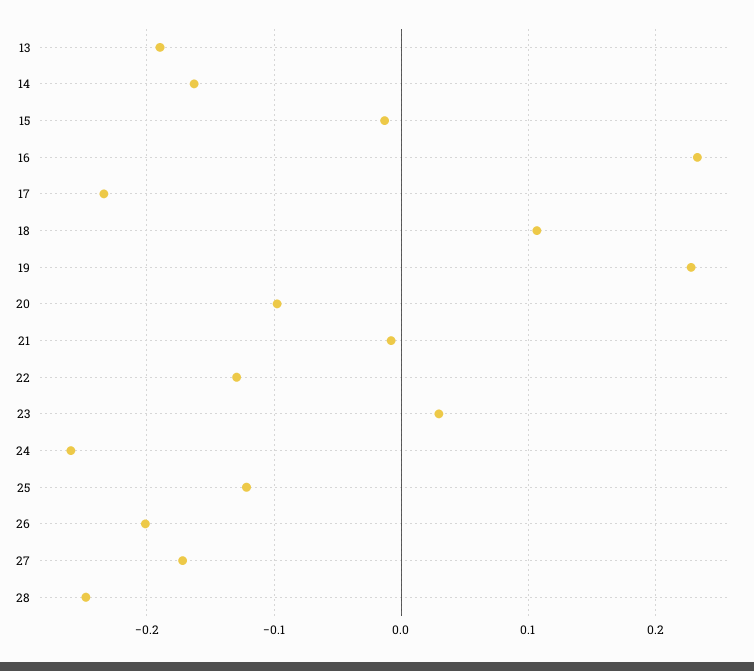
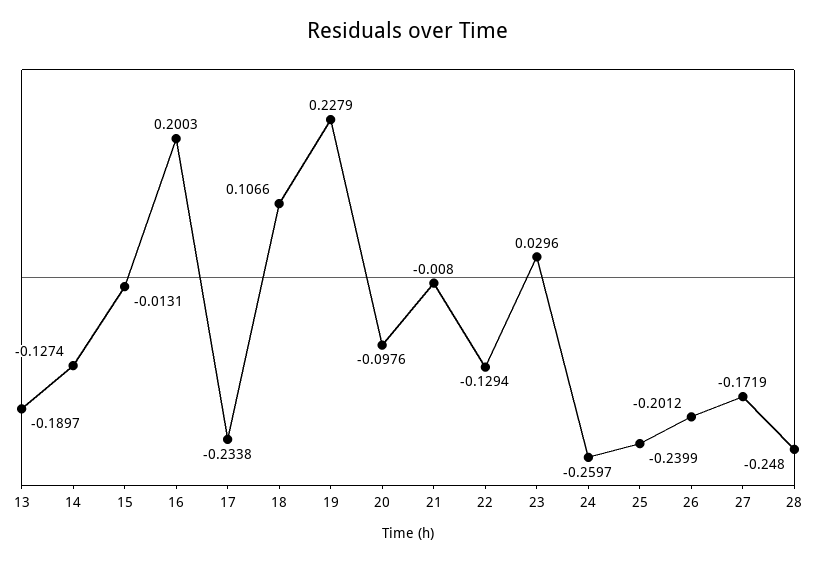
14: -0.16 -> -0.1274
16: 0.23 -> 0.2003
25: -0.12 -> -0.2399

